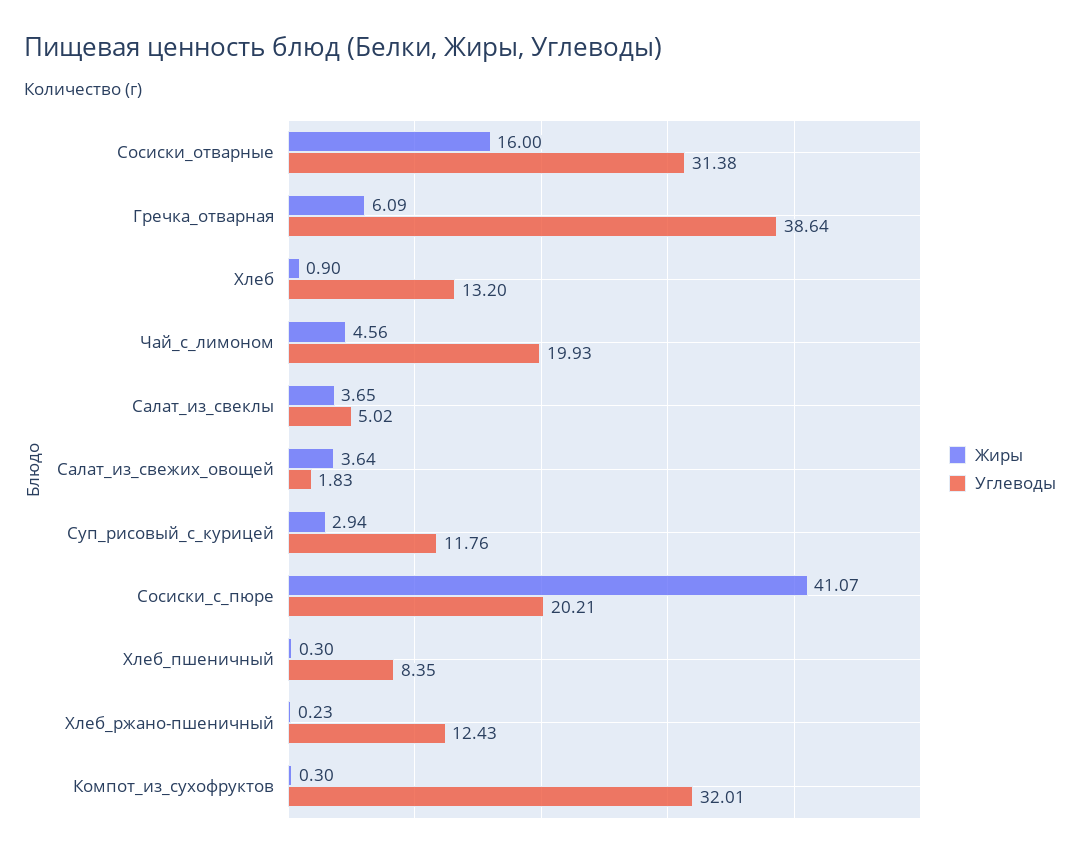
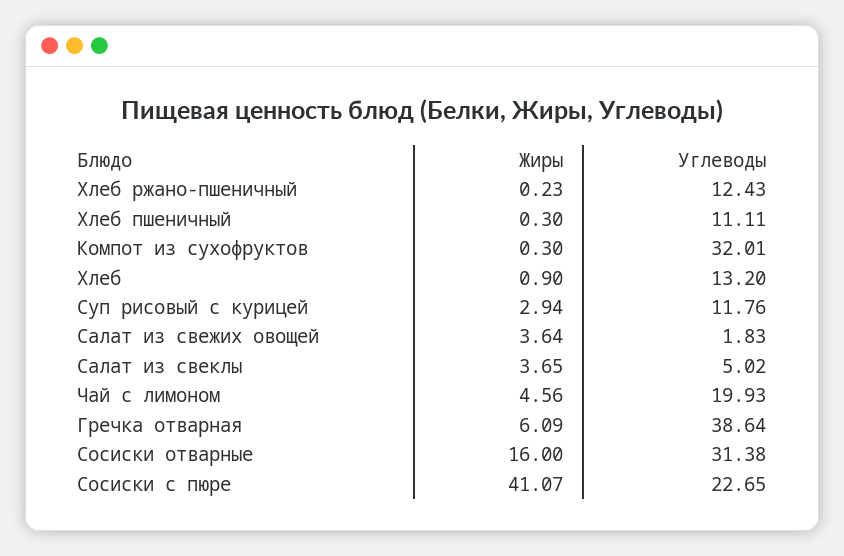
Углеводы, Сосиски_с_пюре: 20.21 -> 22.65
Углеводы, Хлеб_пшеничный: 8.35 -> 11.11

